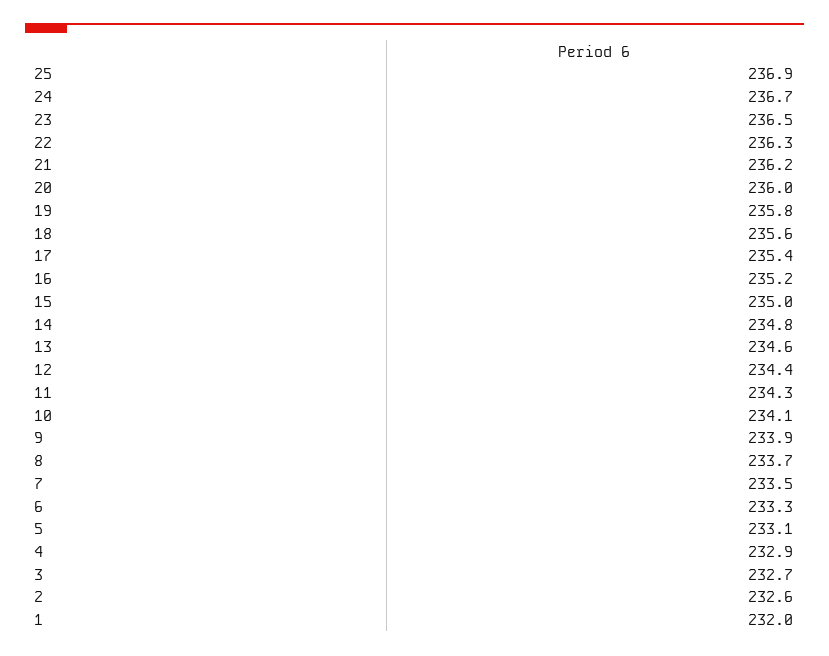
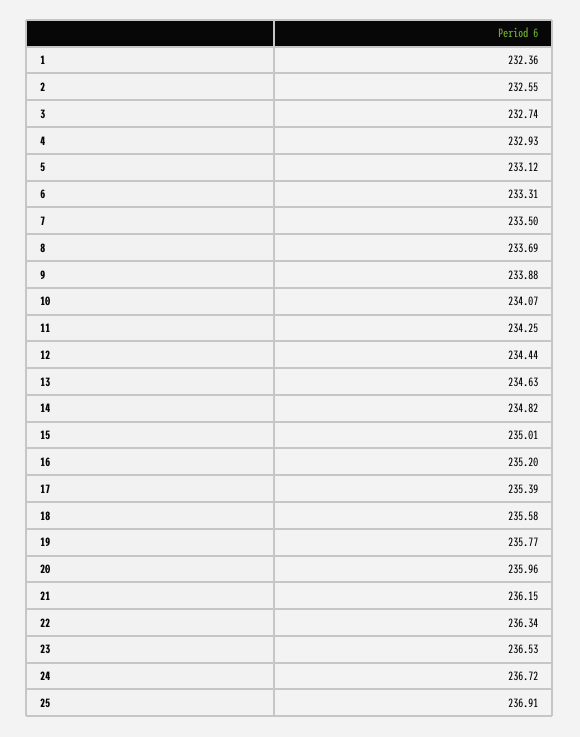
1: 232 -> 232.36

